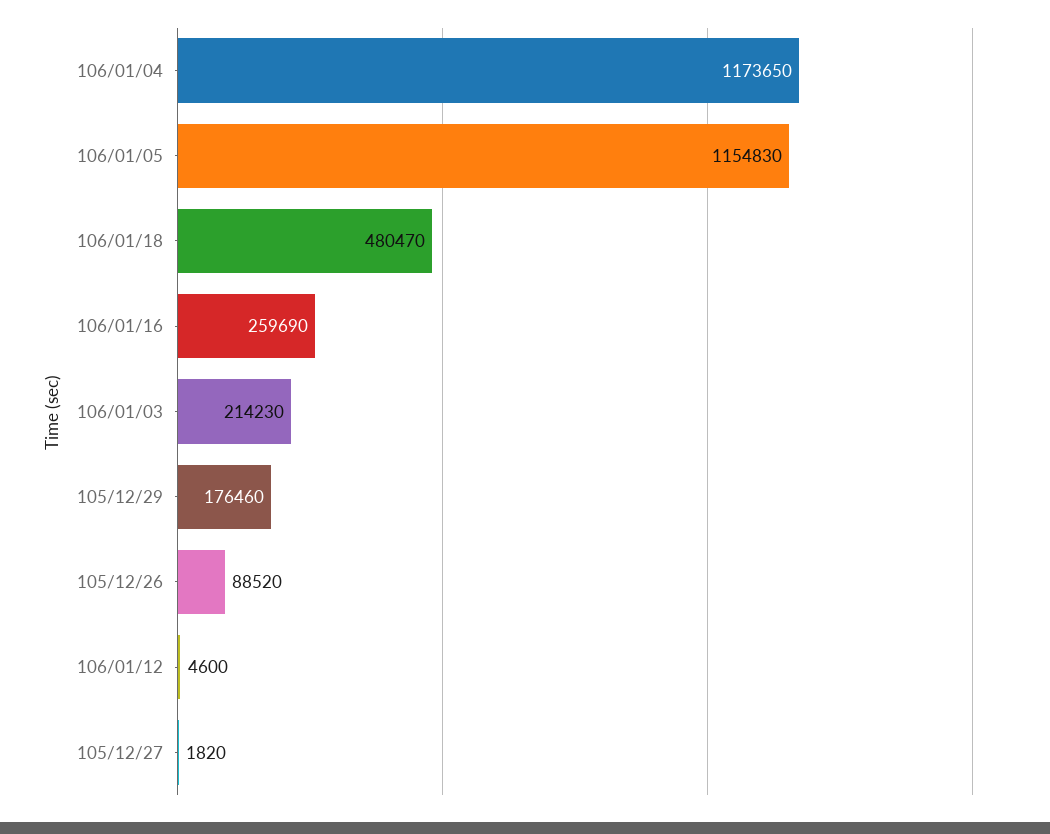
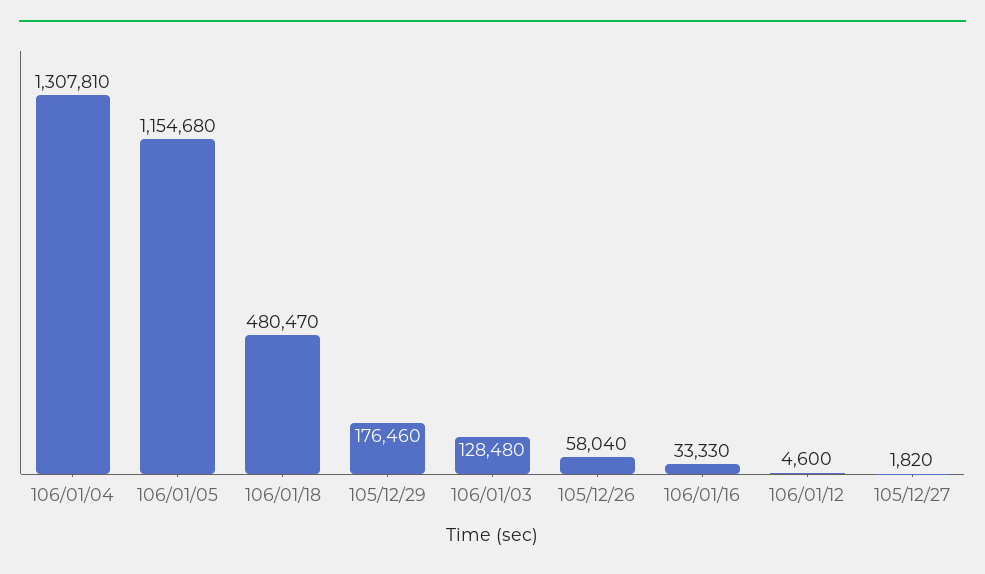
106/01/04: 1173650 -> 1307810
106/01/05: 1154830 -> 1154680
106/01/16: 259690 -> 33330
106/01/03: 214230 -> 128480
105/12/26: 88520 -> 58040

